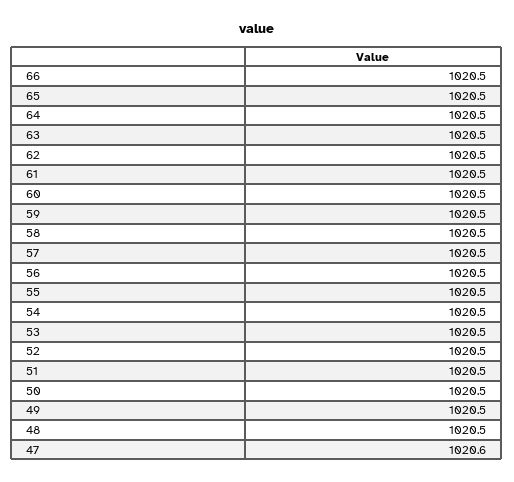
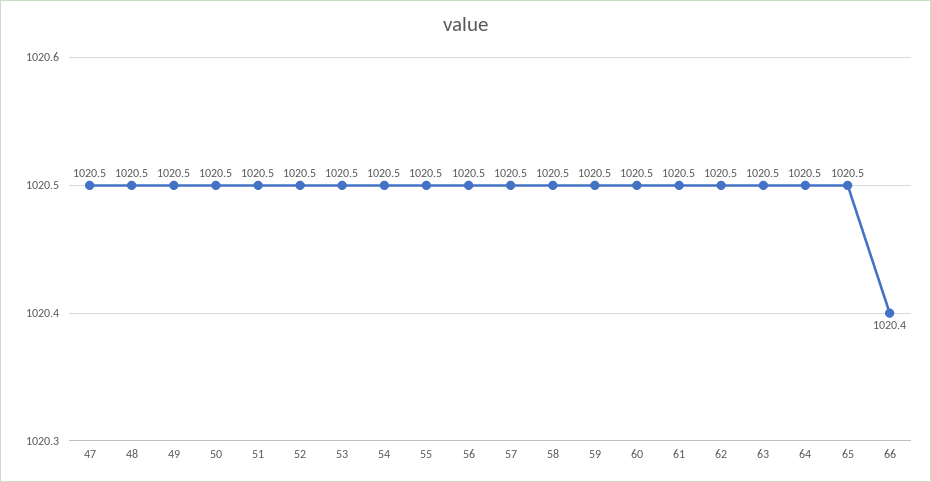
66: 1020.5 -> 1020.4
47: 1020.6 -> 1020.5

